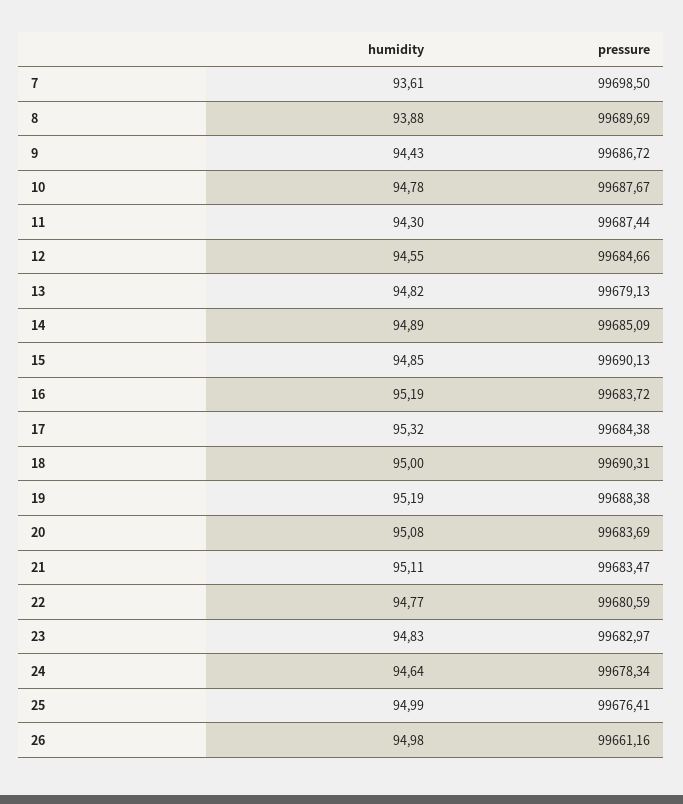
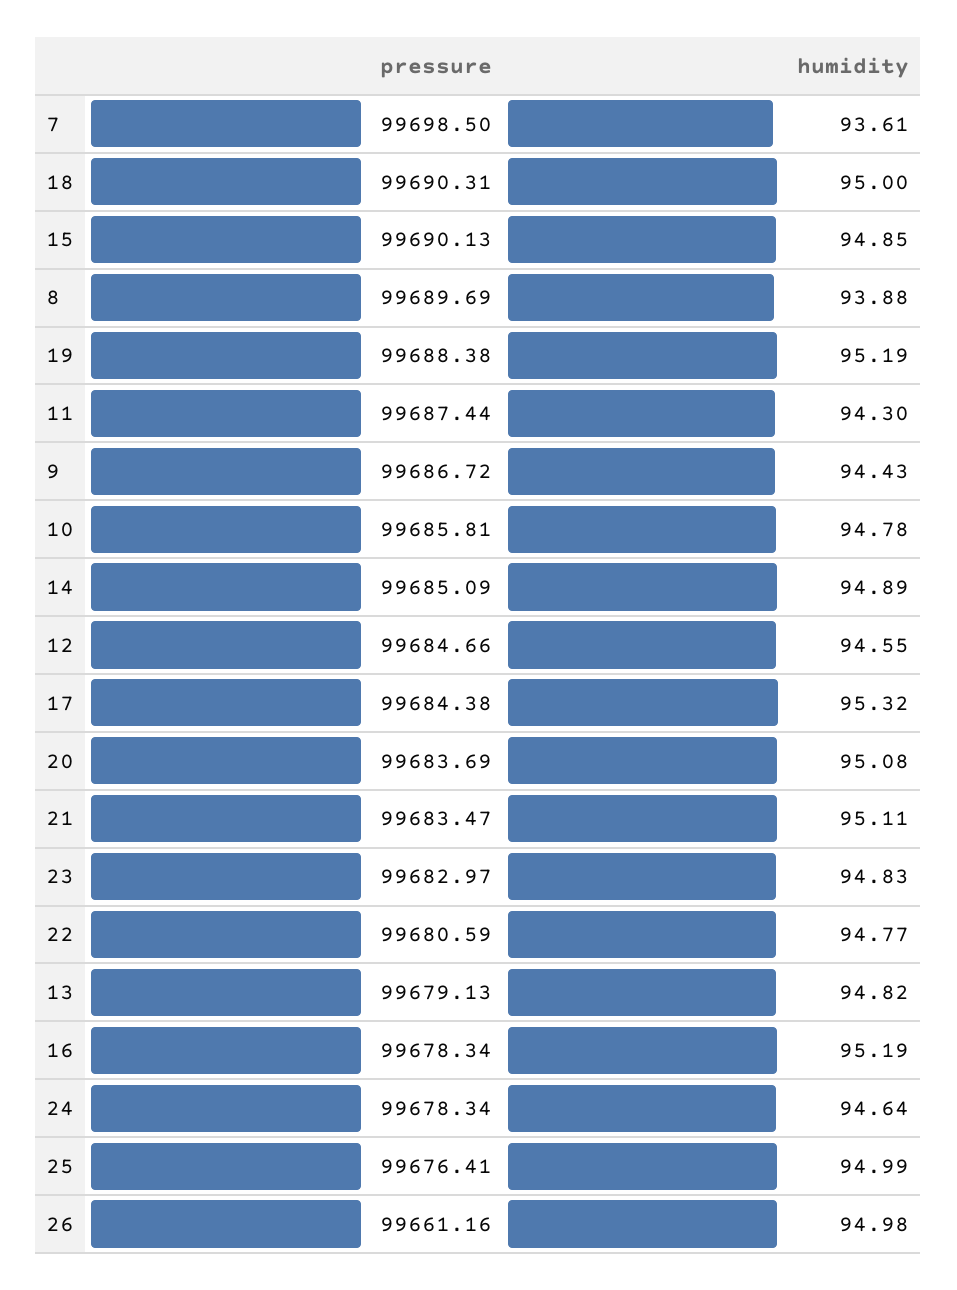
pressure, 10: 99687.67 -> 99685.81
pressure, 16: 99683.72 -> 99678.34

